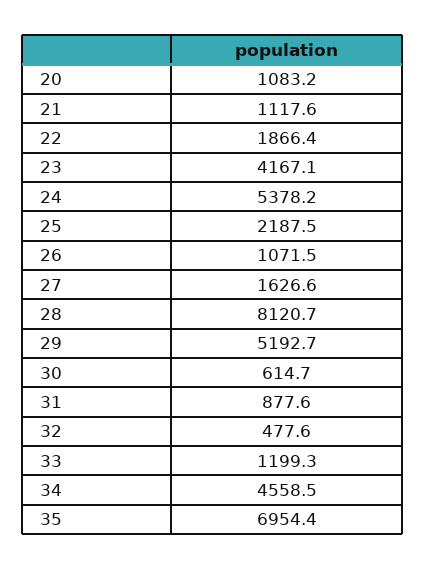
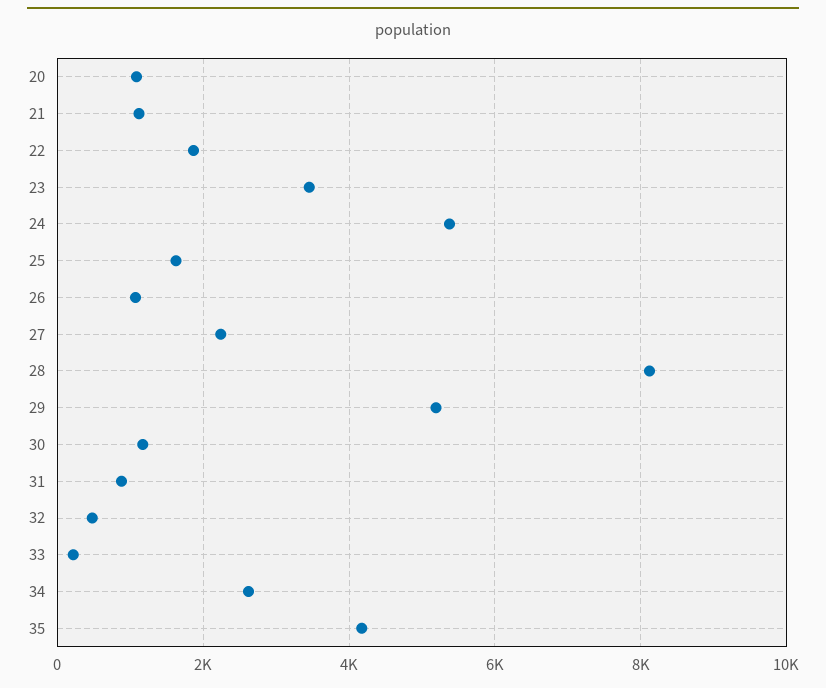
23: 4167.1 -> 3400
25: 2187.5 -> 1600
27: 1626.6 -> 2200
30: 614.7 -> 1200
33: 1199.3 -> 200
34: 4558.5 -> 2600
35: 6954.4 -> 4200

